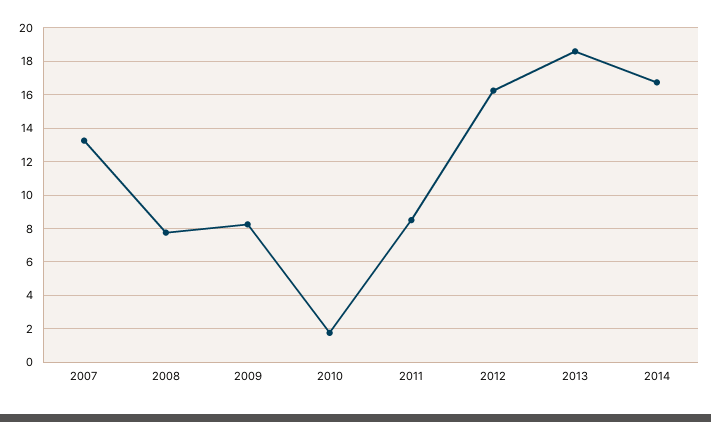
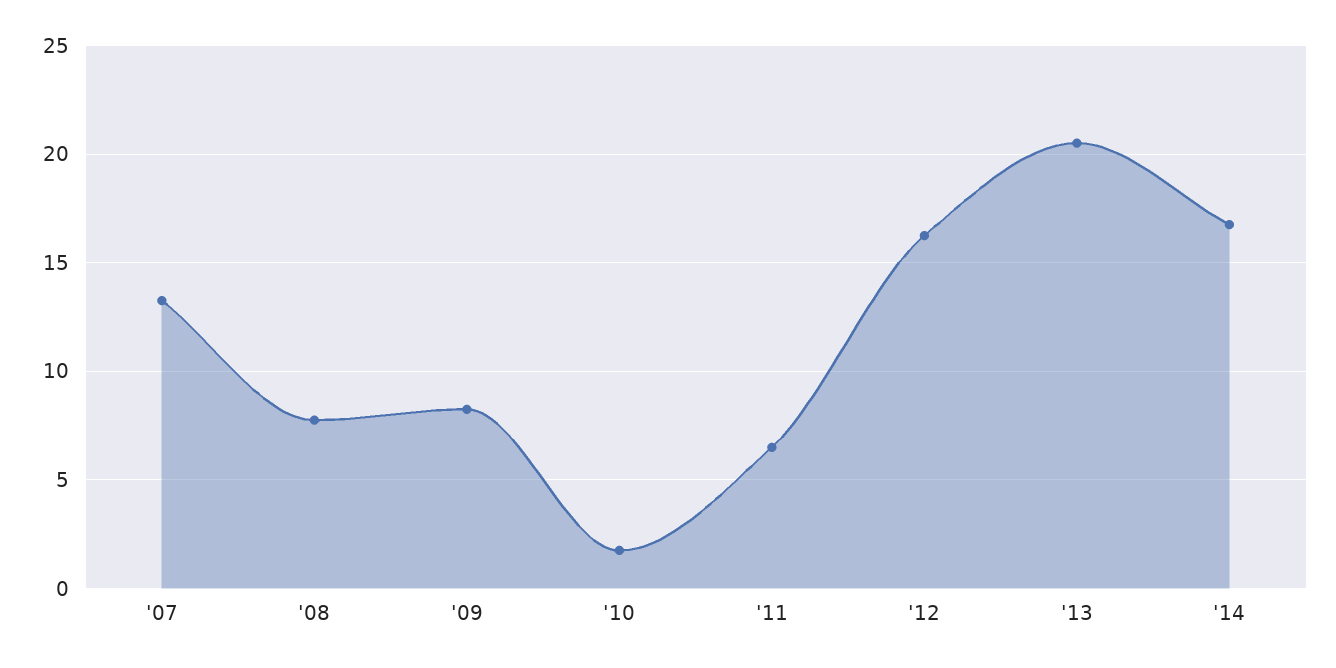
2011: 8.5 -> 6.5
2013: 18.5 -> 20.5

